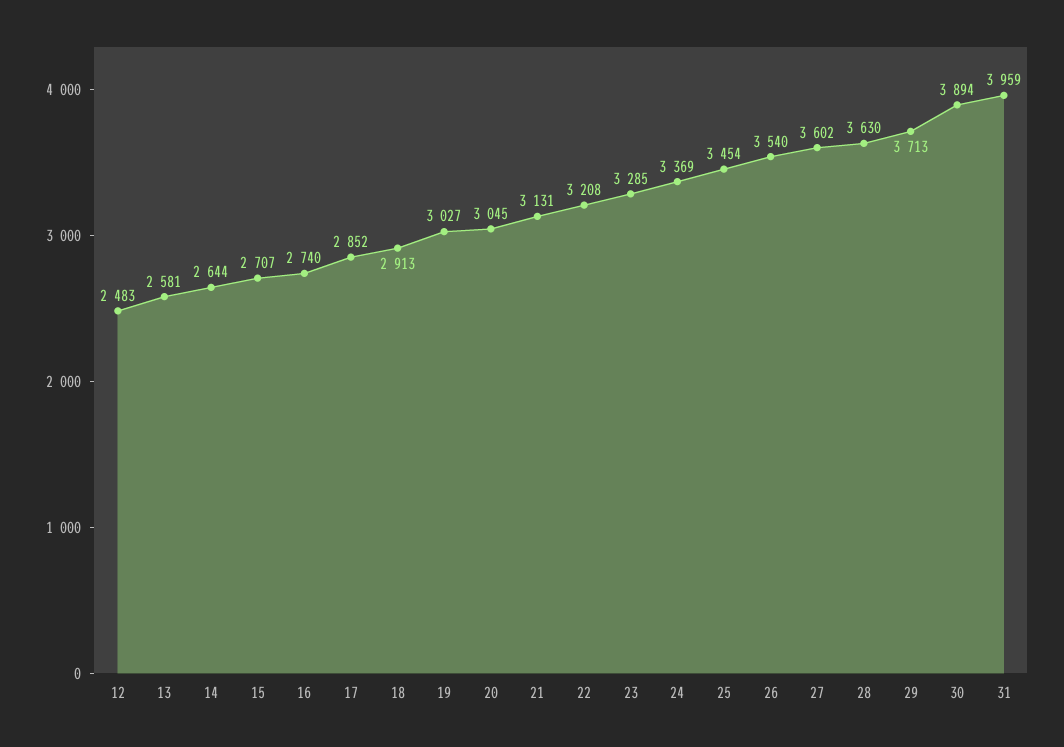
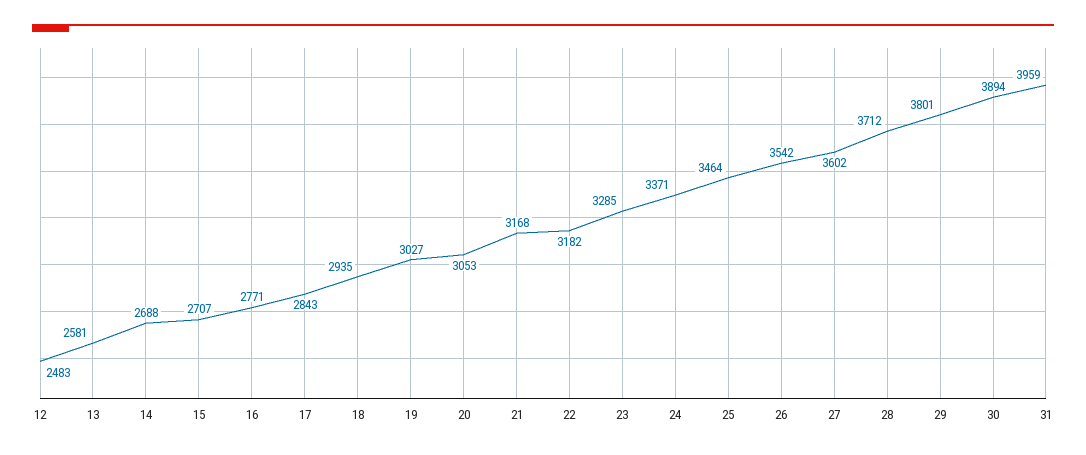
14: 2644 -> 2688
16: 2740 -> 2771
17: 2852 -> 2843
18: 2913 -> 2935
20: 3045 -> 3053
21: 3131 -> 3168
22: 3208 -> 3182
24: 3369 -> 3371
25: 3454 -> 3464
26: 3540 -> 3542
28: 3630 -> 3712
29: 3713 -> 3801

